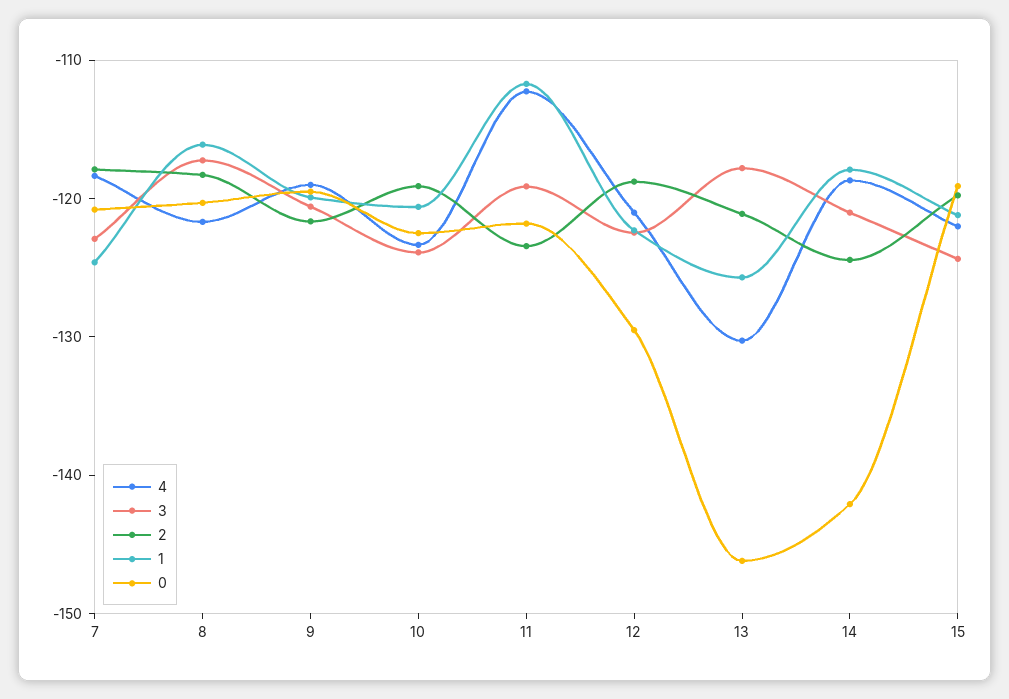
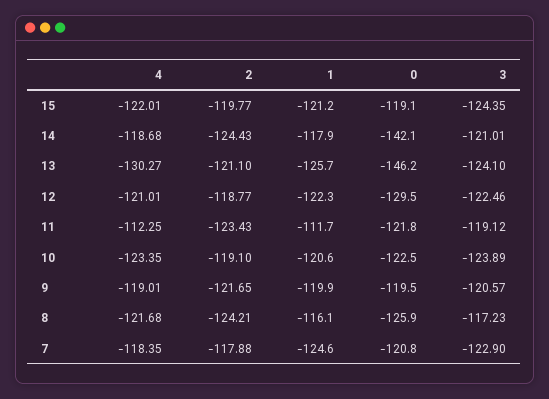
2, 8: -118 -> -124.21
0, 8: -120 -> -125.9
3, 13: -118 -> -124.1

